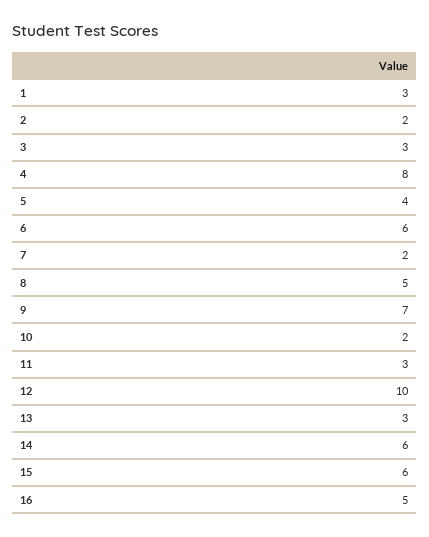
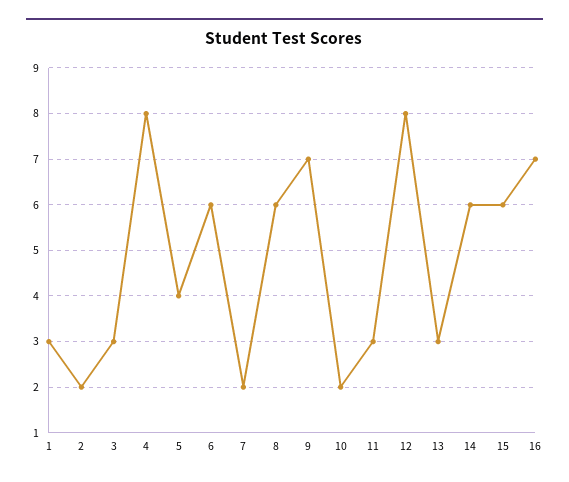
8: 5 -> 6
12: 10 -> 8
16: 5 -> 7

